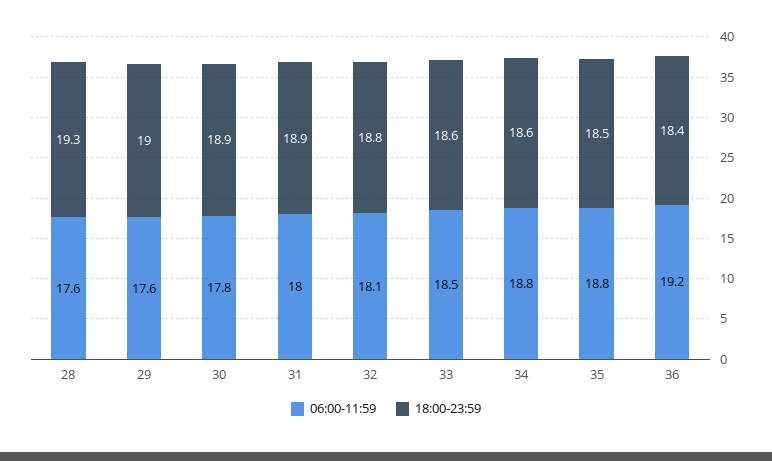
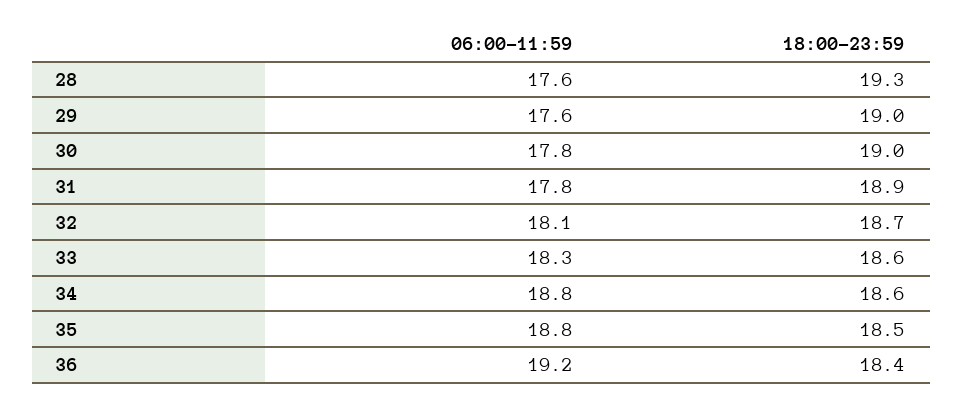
18:00-23:59, 30: 18.9 -> 19
06:00-11:59, 31: 18 -> 17.8
18:00-23:59, 32: 18.8 -> 18.7
06:00-11:59, 33: 18.5 -> 18.3

